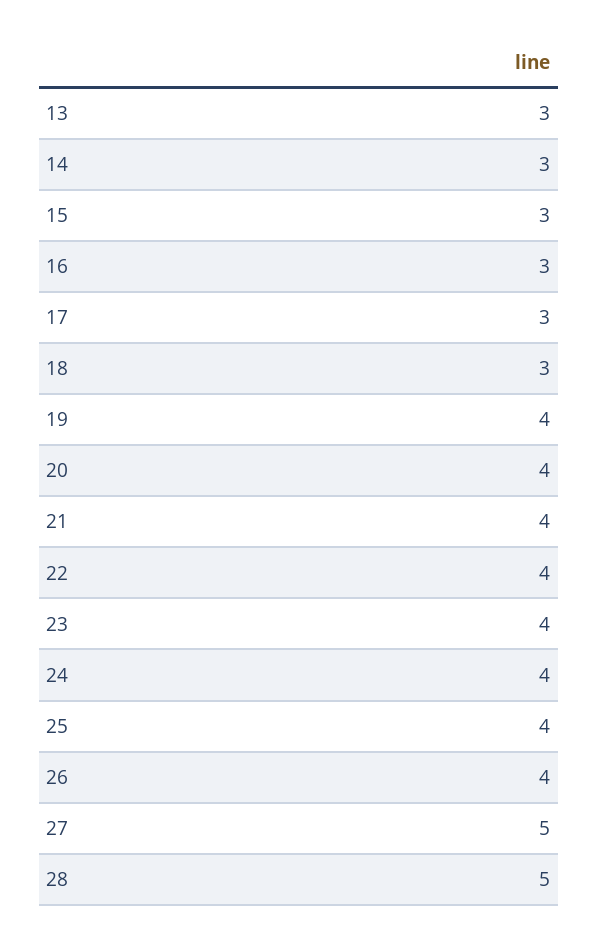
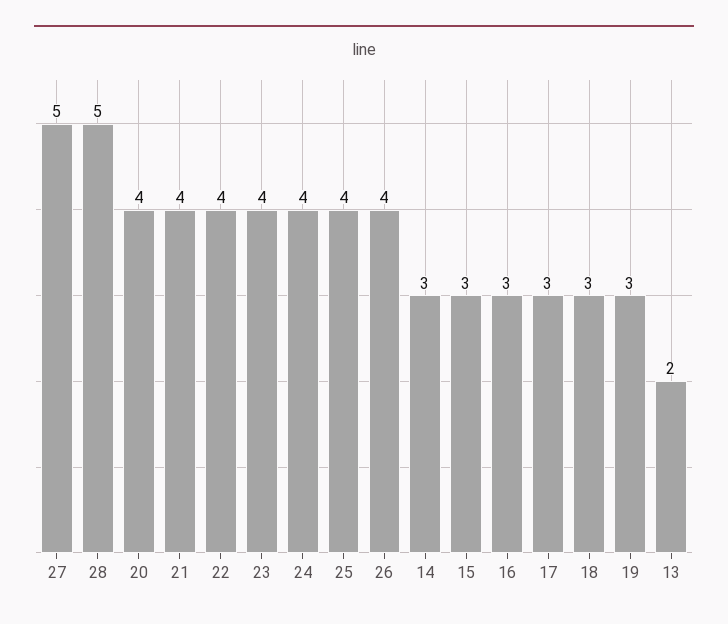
13: 3 -> 2
19: 4 -> 3

